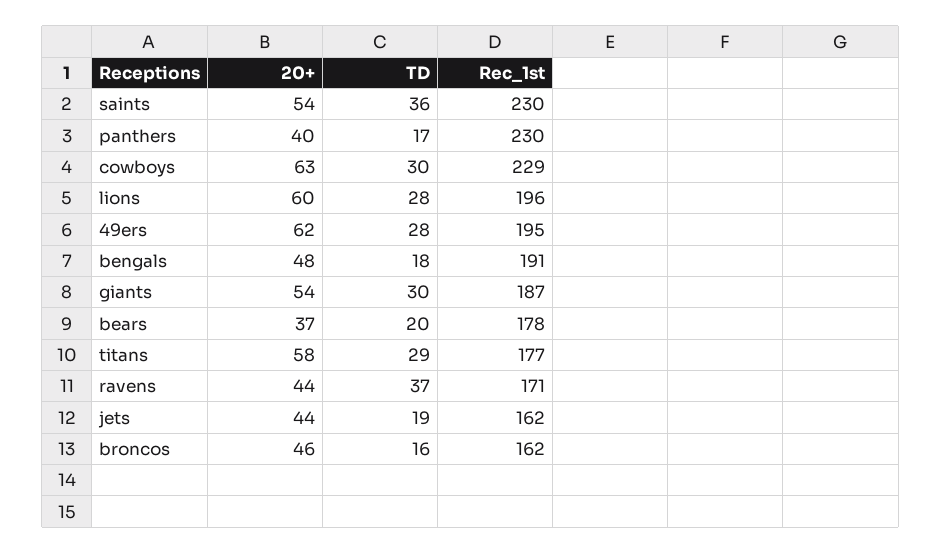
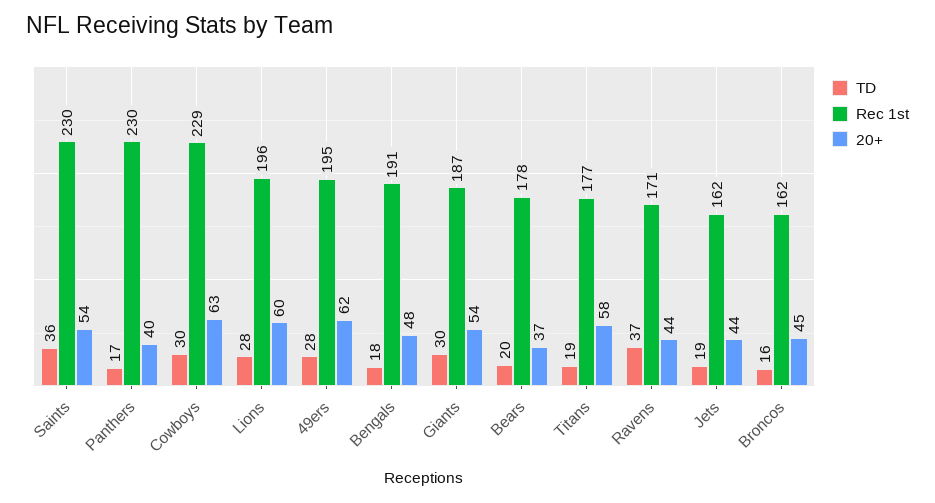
TD, titans: 29 -> 19
20+, broncos: 46 -> 45

